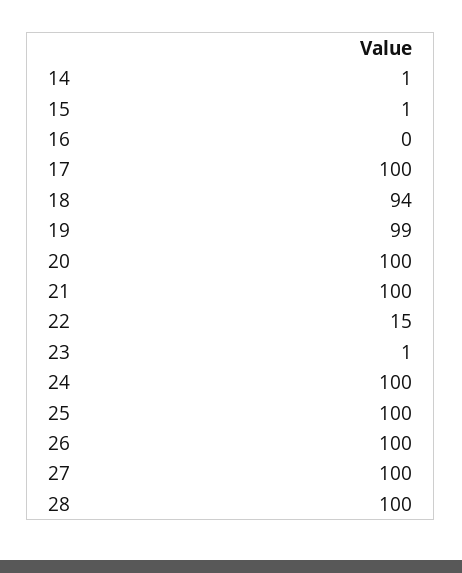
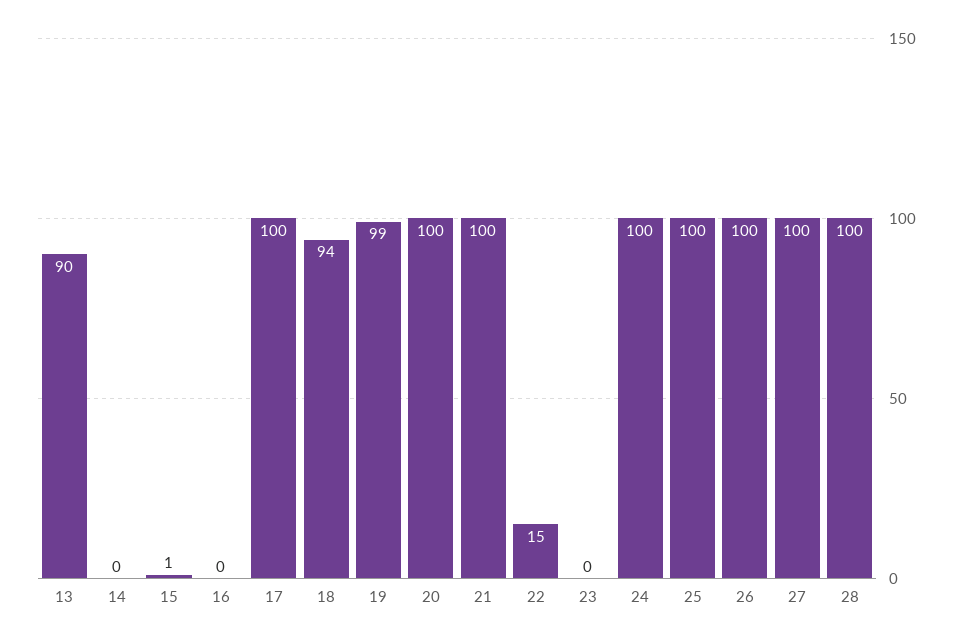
14: 1 -> 0
23: 1 -> 0
13: none -> 90

